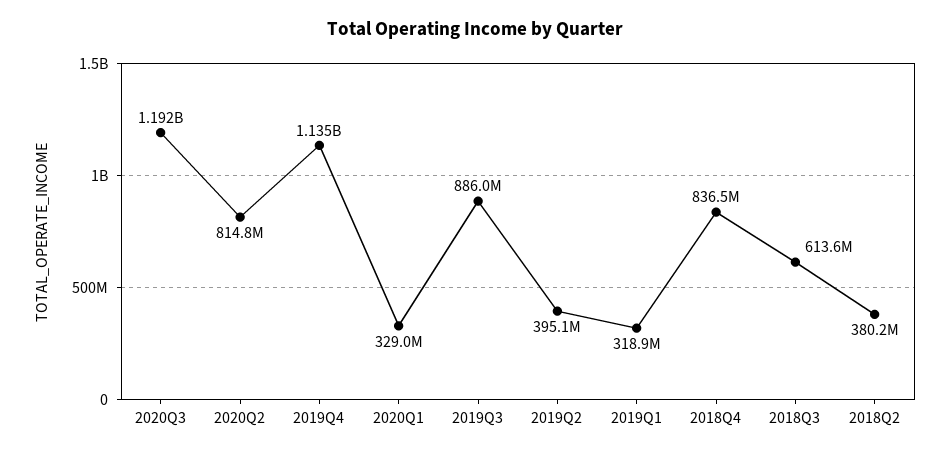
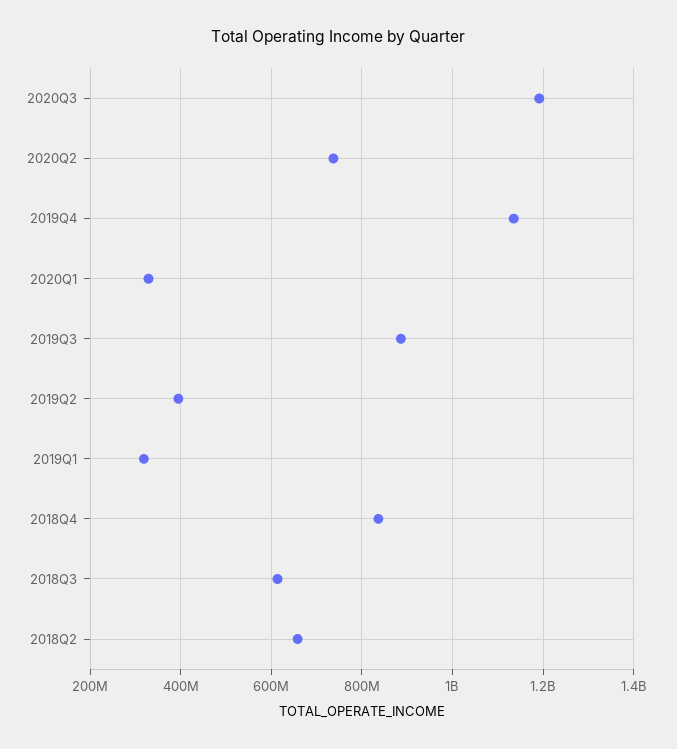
2020Q2: 814800000 -> 740000000
2018Q2: 380200000 -> 660000000

